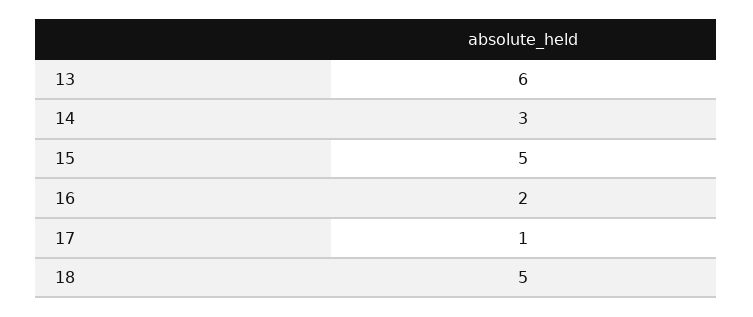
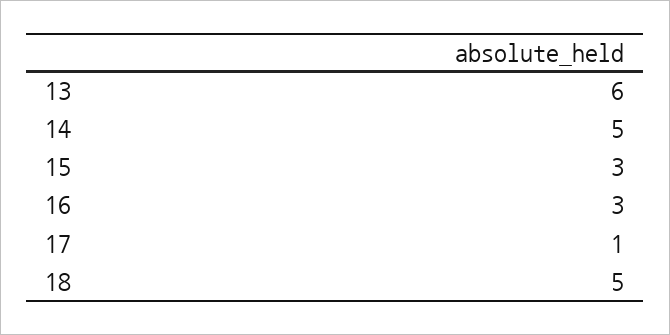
14: 3 -> 5
15: 5 -> 3
16: 2 -> 3

